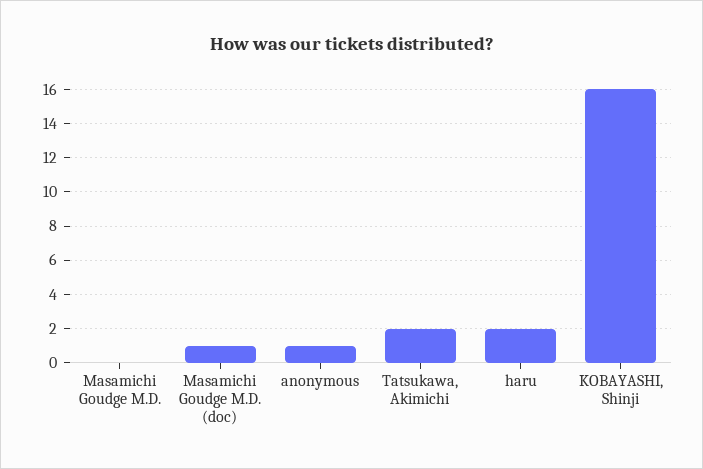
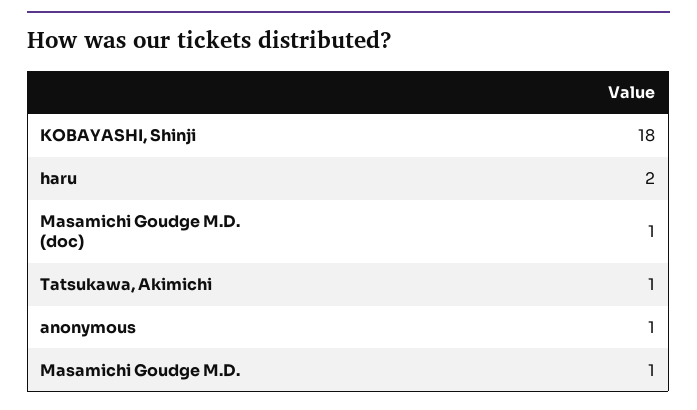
Masamichi Goudge M.D.: 0 -> 1
Tatsukawa, Akimichi: 2 -> 1
KOBAYASHI, Shinji: 16 -> 18

